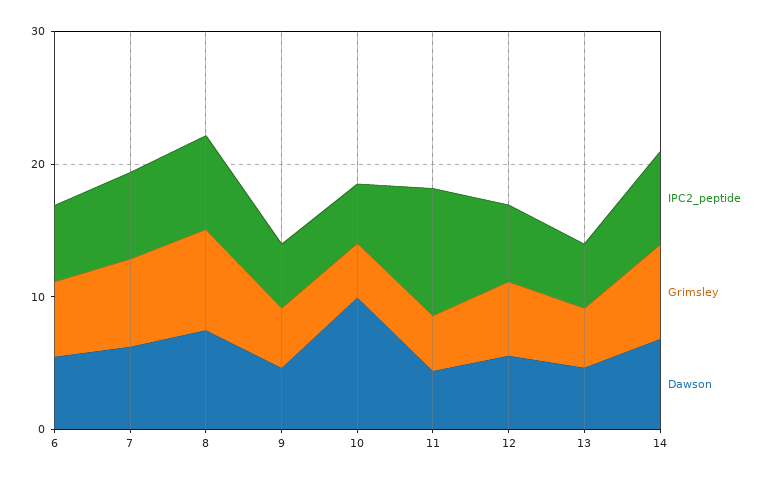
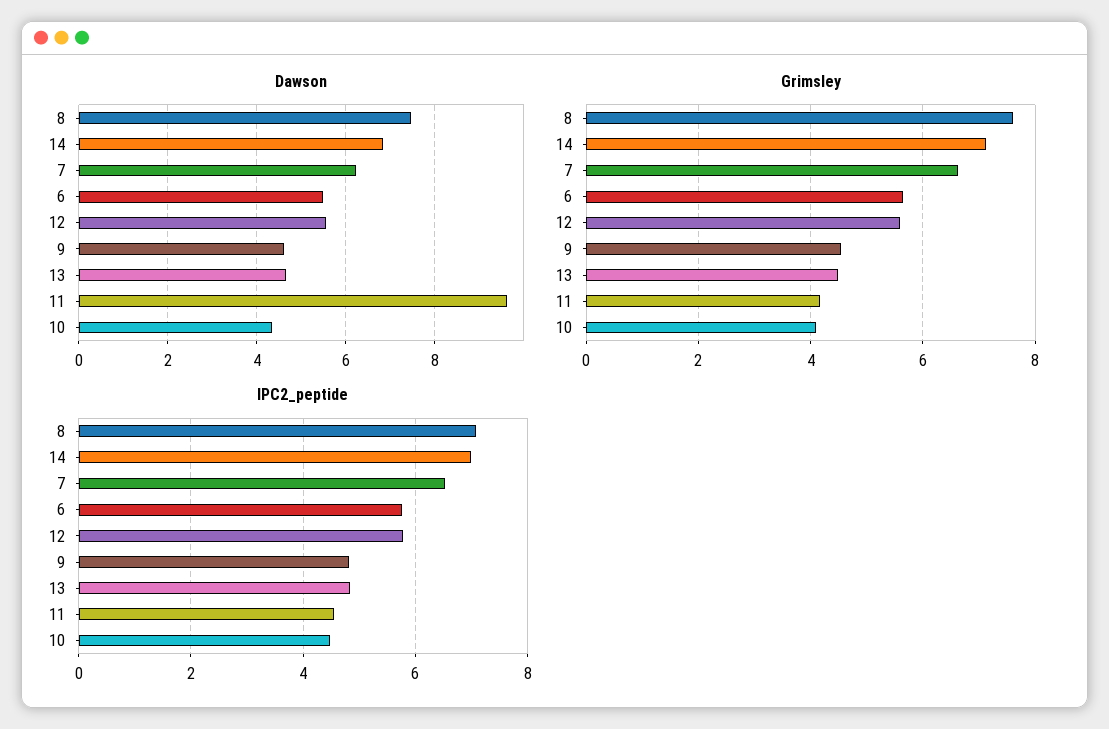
Dawson, 10: 10 -> 4.4
IPC2_peptide, 11: 10 -> 4.6
Dawson, 11: 4 -> 9.6

